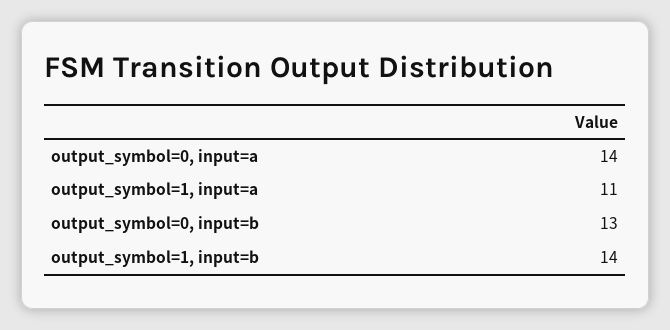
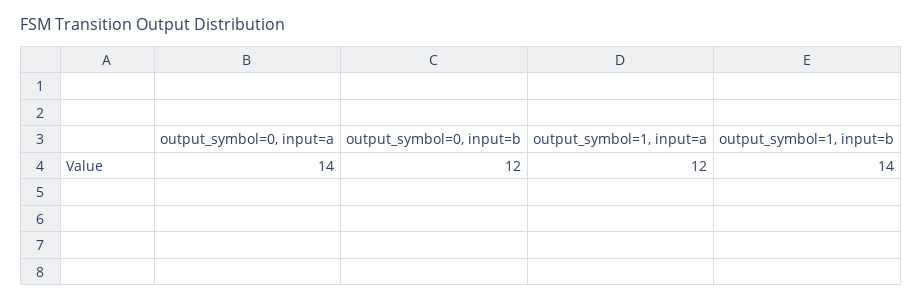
output_symbol=1, input=a: 11 -> 12
output_symbol=0, input=b: 13 -> 12

